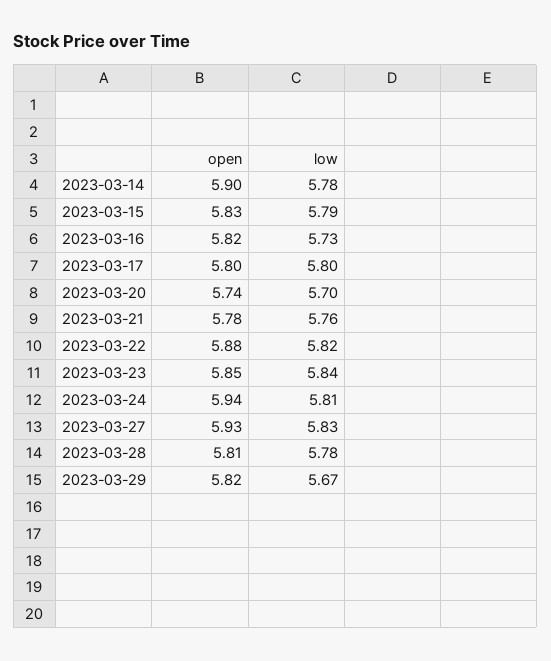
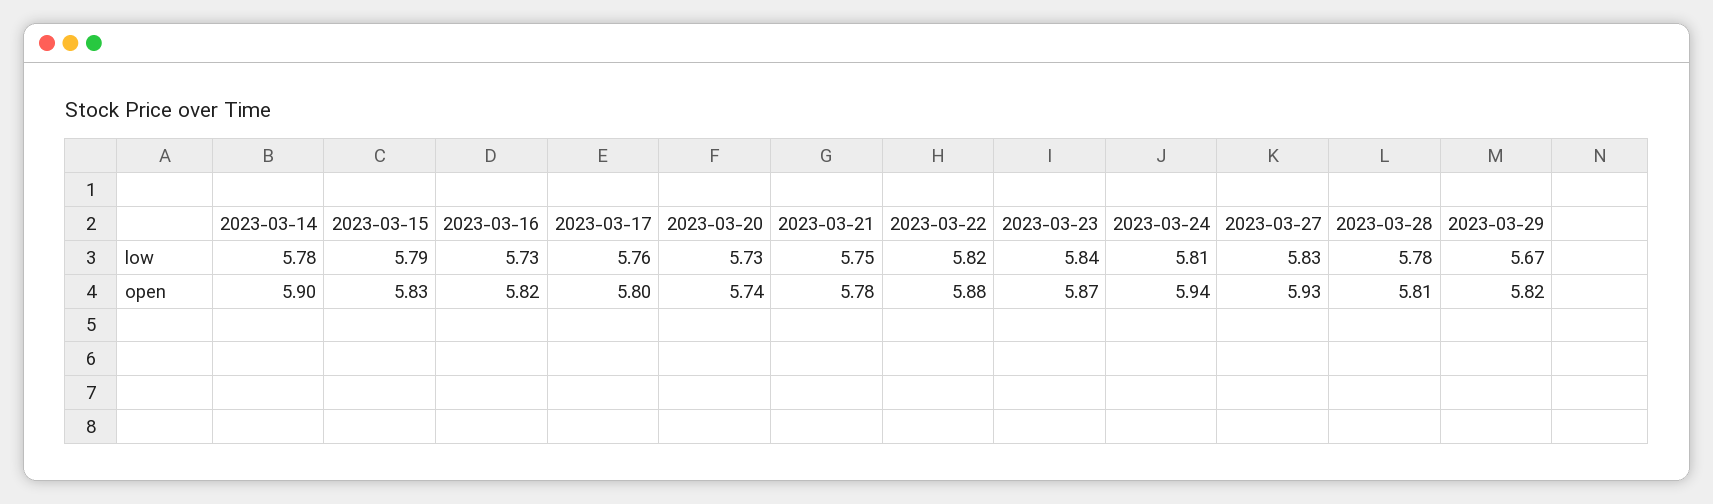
low, 2023-03-17: 5.8 -> 5.76
low, 2023-03-20: 5.7 -> 5.73
low, 2023-03-21: 5.76 -> 5.75
open, 2023-03-23: 5.85 -> 5.87

